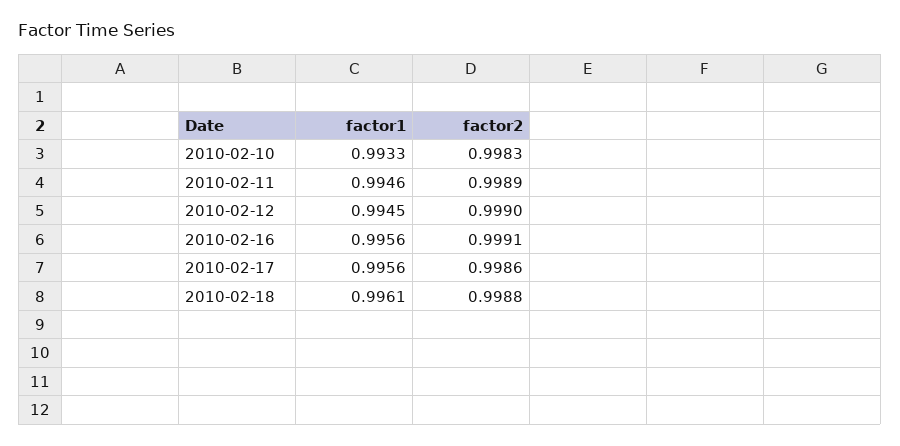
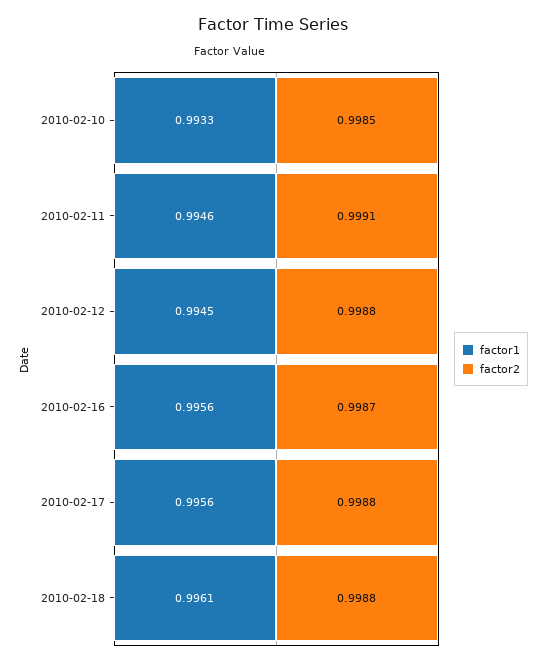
factor2, 2010-02-10: 0.9983 -> 0.9985
factor2, 2010-02-11: 0.9989 -> 0.9991
factor2, 2010-02-12: 0.999 -> 0.9988
factor2, 2010-02-16: 0.9991 -> 0.9987
factor2, 2010-02-17: 0.9986 -> 0.9988

